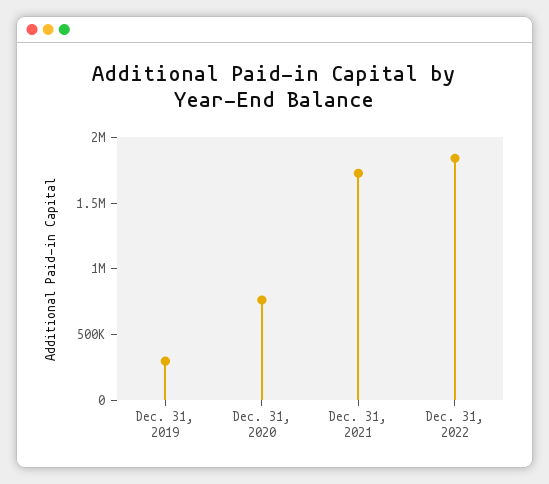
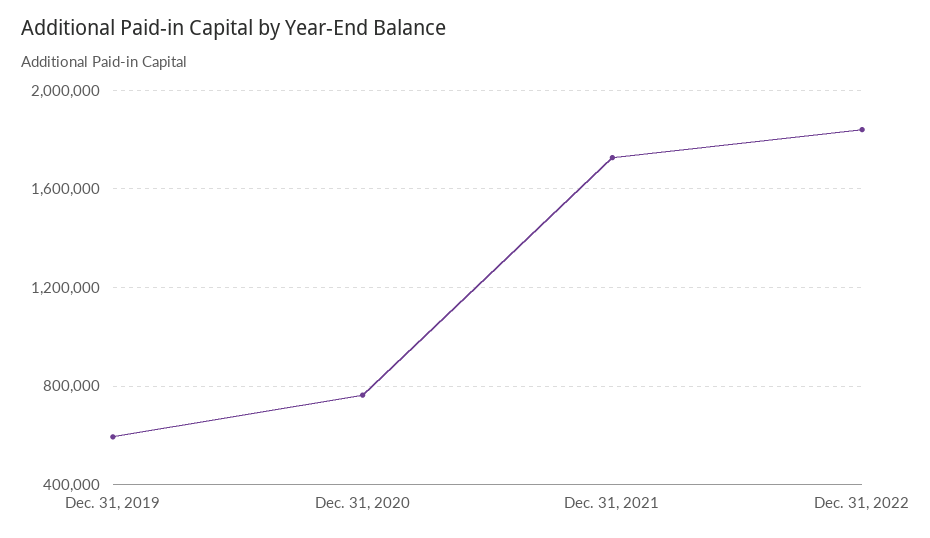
Dec. 31, 2019: 300000 -> 600000

